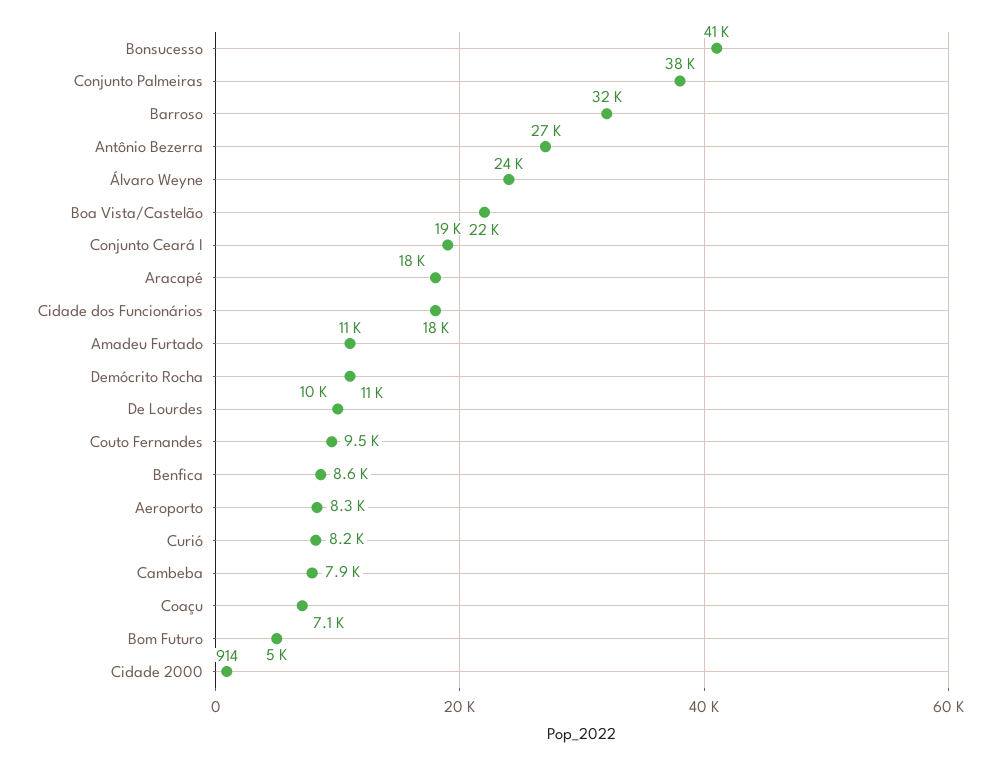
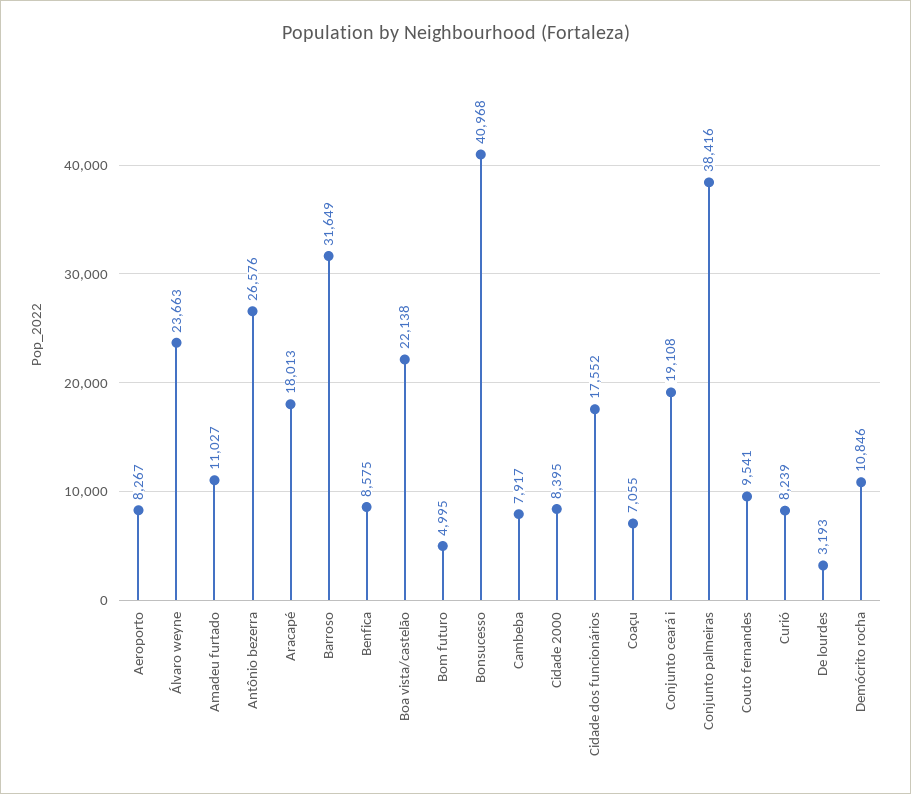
De Lourdes: 10000 -> 3193
Cidade 2000: 914 -> 8395

